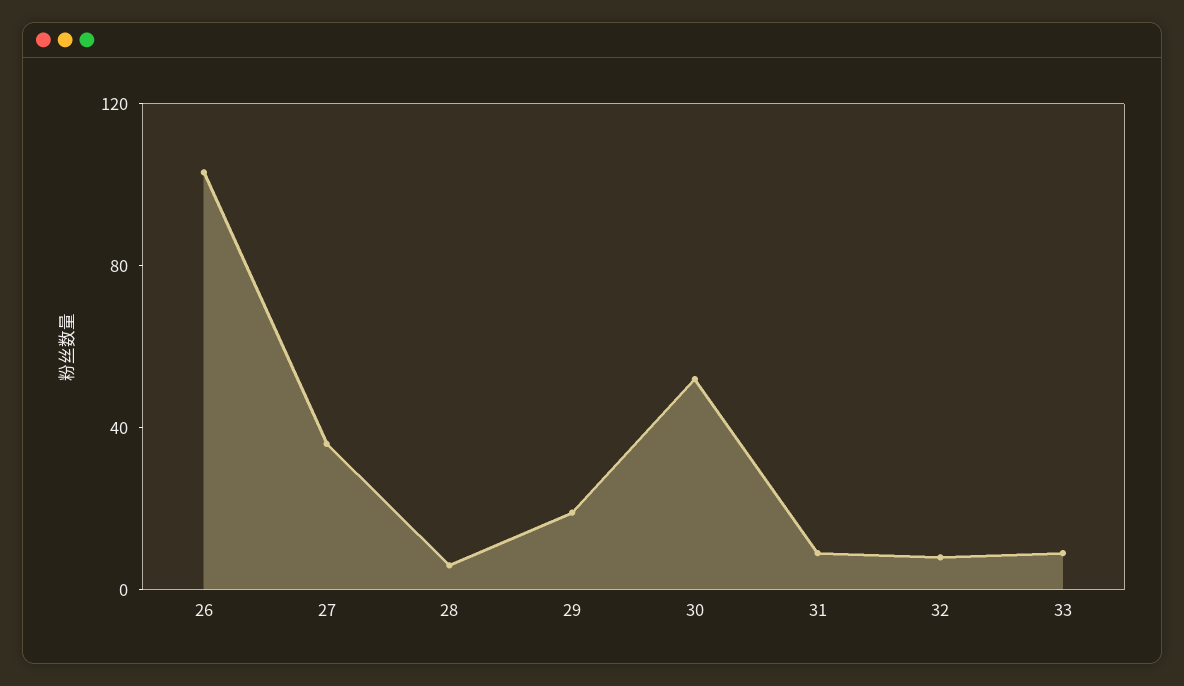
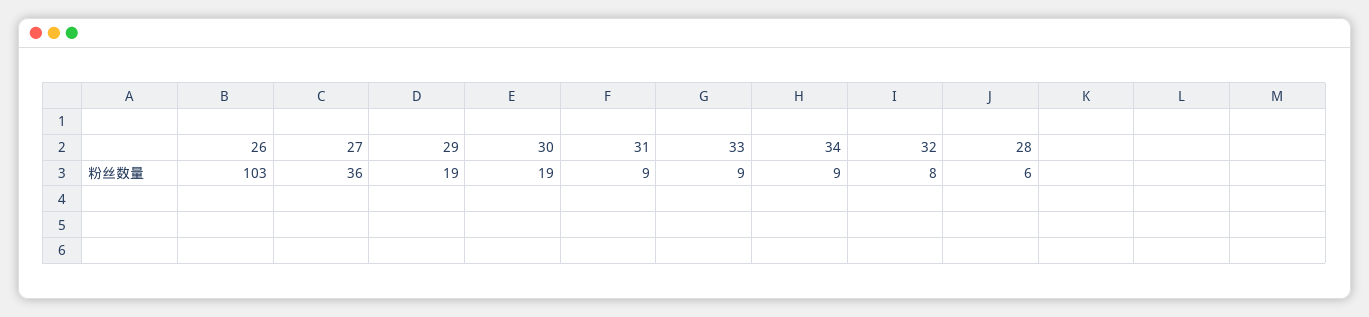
30: 50 -> 19
34: none -> 9

